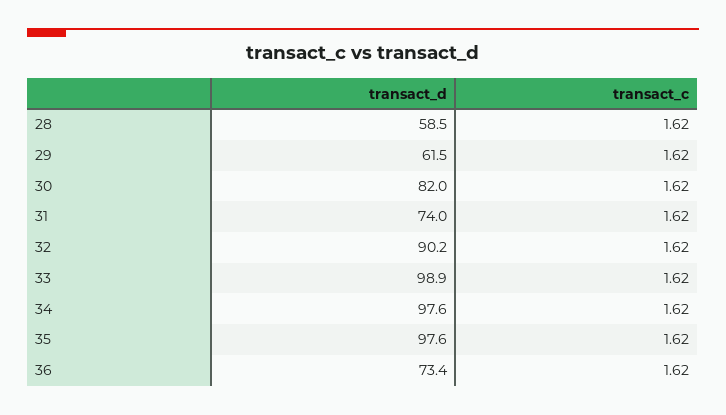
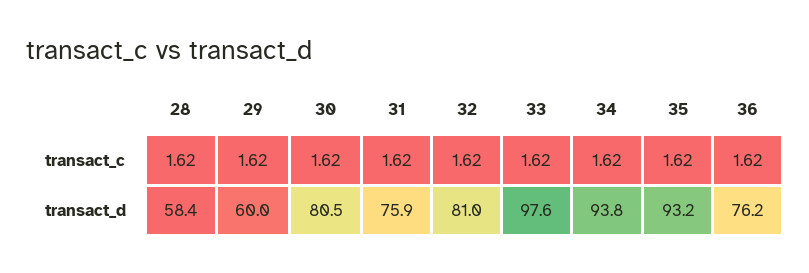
transact_d, 28: 58.5 -> 58.4
transact_d, 29: 61.5 -> 60
transact_d, 30: 82 -> 80.5
transact_d, 31: 74 -> 75.9
transact_d, 32: 90.2 -> 81
transact_d, 33: 98.9 -> 97.6
transact_d, 34: 97.6 -> 93.8
transact_d, 35: 97.6 -> 93.2
transact_d, 36: 73.4 -> 76.2

